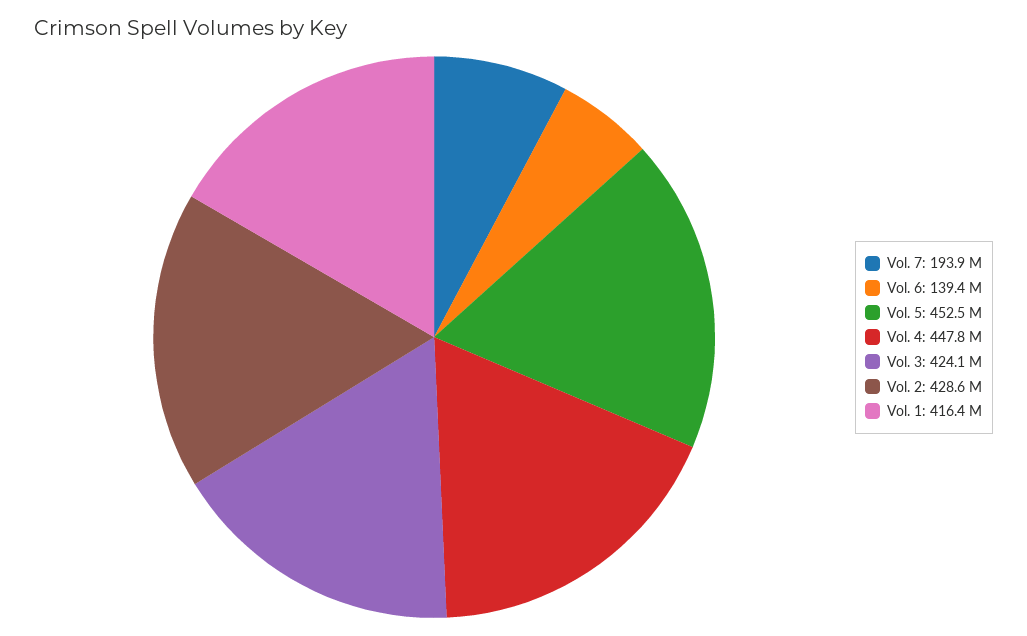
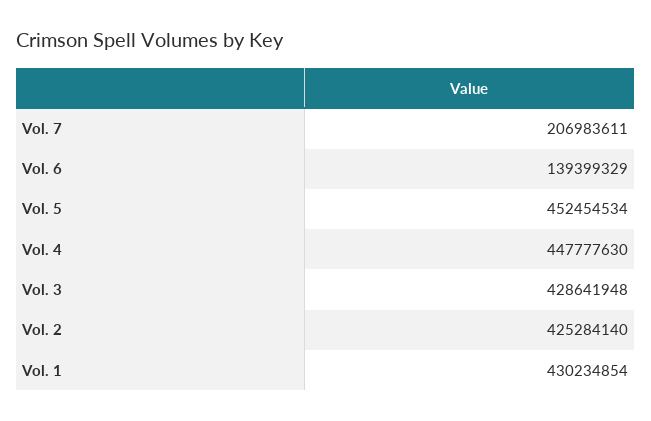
Vol. 7: 193900000 -> 206983611
Vol. 3: 424100000 -> 428641948
Vol. 2: 428600000 -> 425284140
Vol. 1: 416400000 -> 430234854

